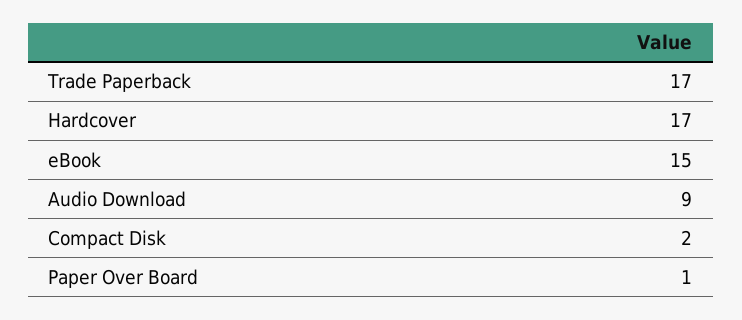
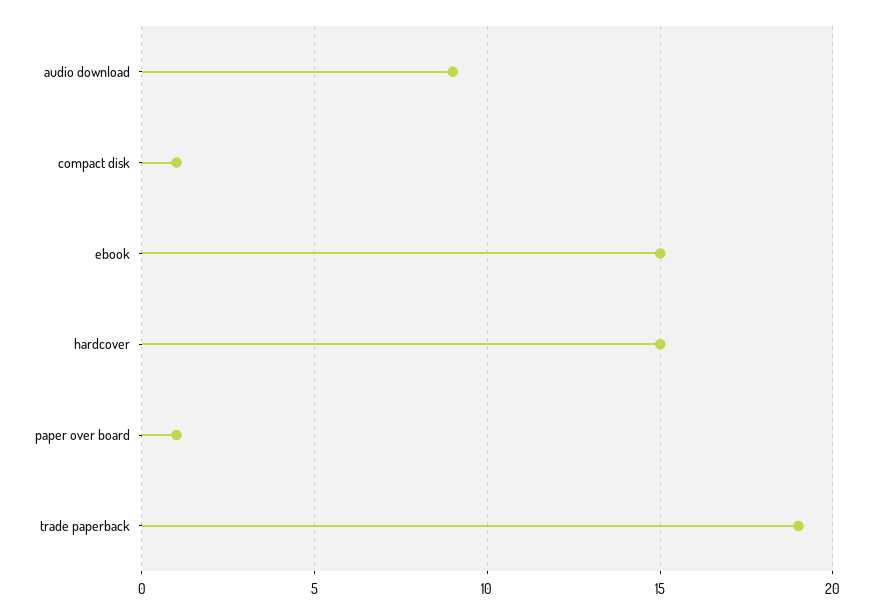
Trade Paperback: 17 -> 19
Hardcover: 17 -> 15
Compact Disk: 2 -> 1

